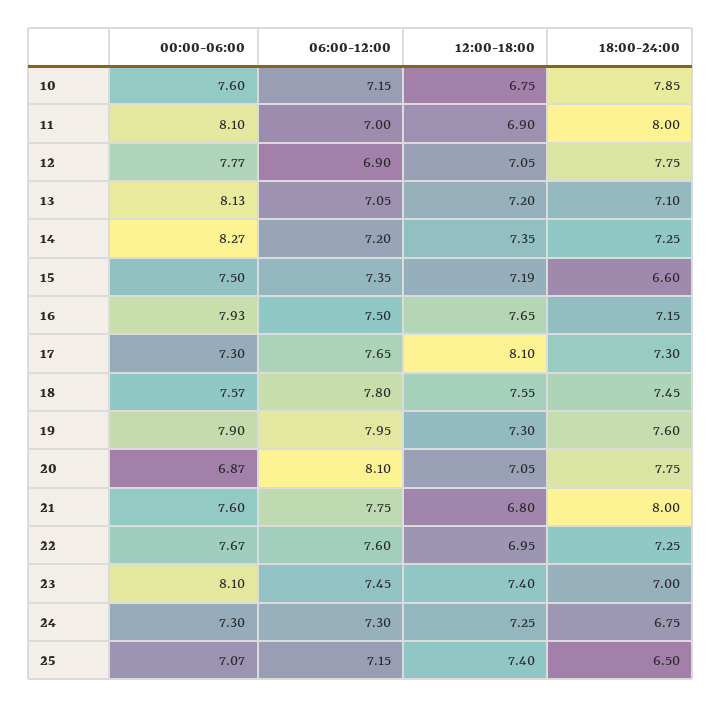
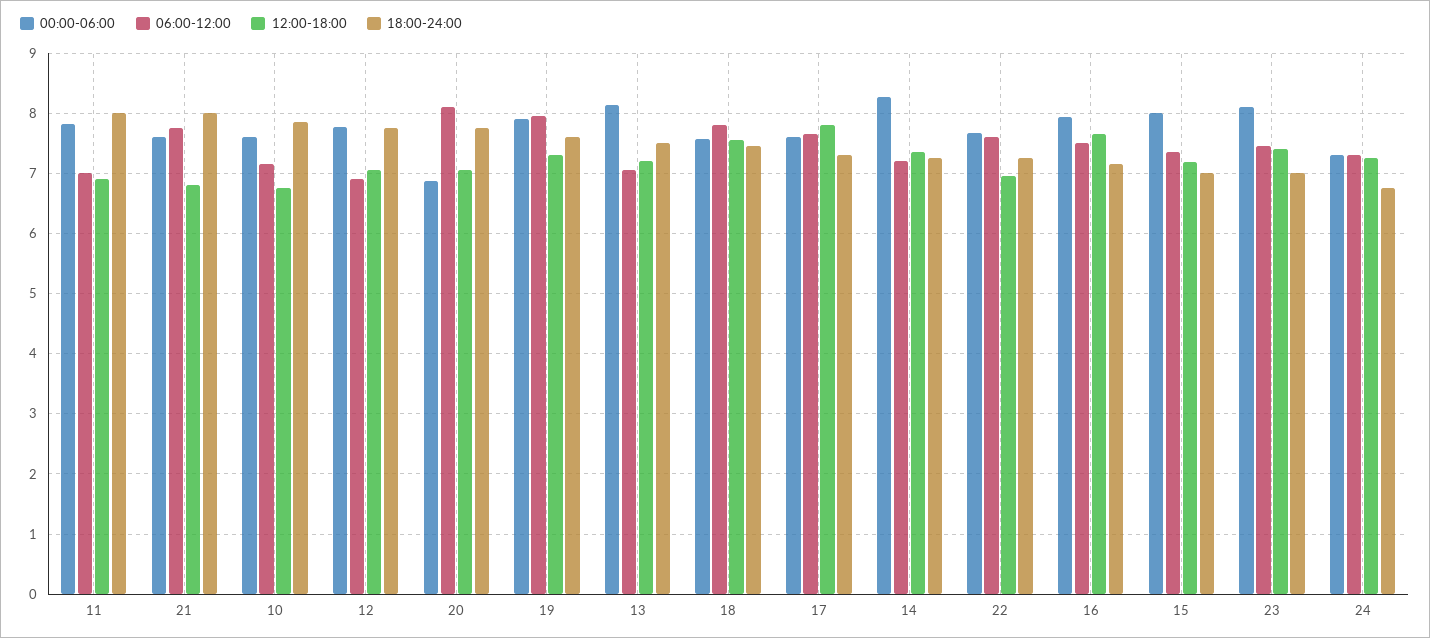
00:00-06:00, 11: 8.1 -> 7.8
18:00-24:00, 13: 7.1 -> 7.5
00:00-06:00, 15: 7.5 -> 8
18:00-24:00, 15: 6.6 -> 7
00:00-06:00, 17: 7.3 -> 7.6
12:00-18:00, 17: 8.1 -> 7.8
00:00-06:00, 25: 7.07 -> none
06:00-12:00, 25: 7.15 -> none
12:00-18:00, 25: 7.4 -> none
18:00-24:00, 25: 6.5 -> none

